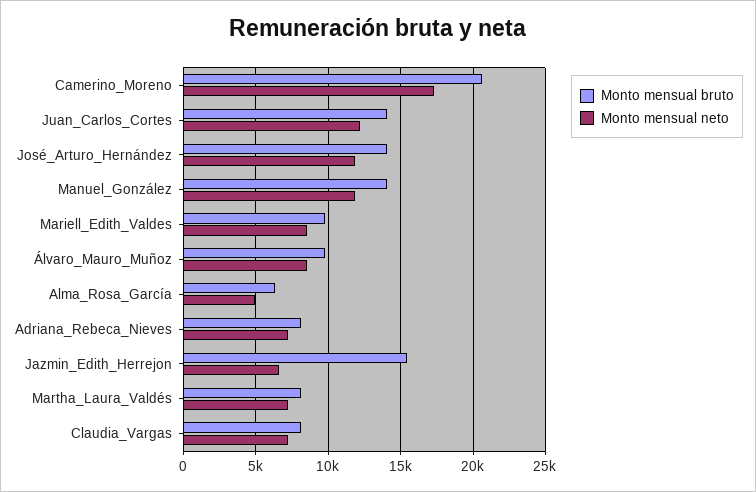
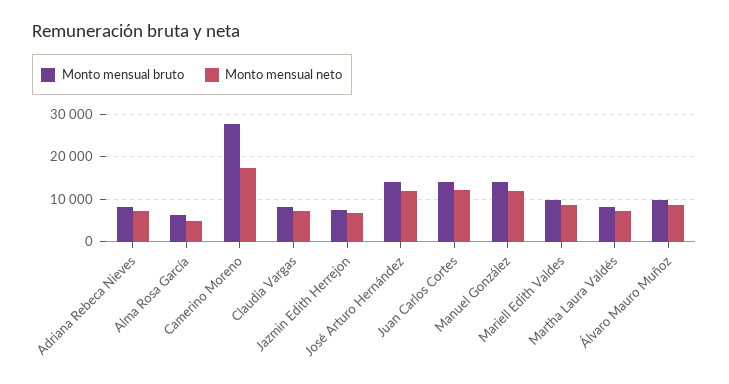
Monto mensual bruto, Camerino_Moreno: 20500 -> 28000
Monto mensual bruto, Jazmin_Edith_Herrejon: 15500 -> 8000

